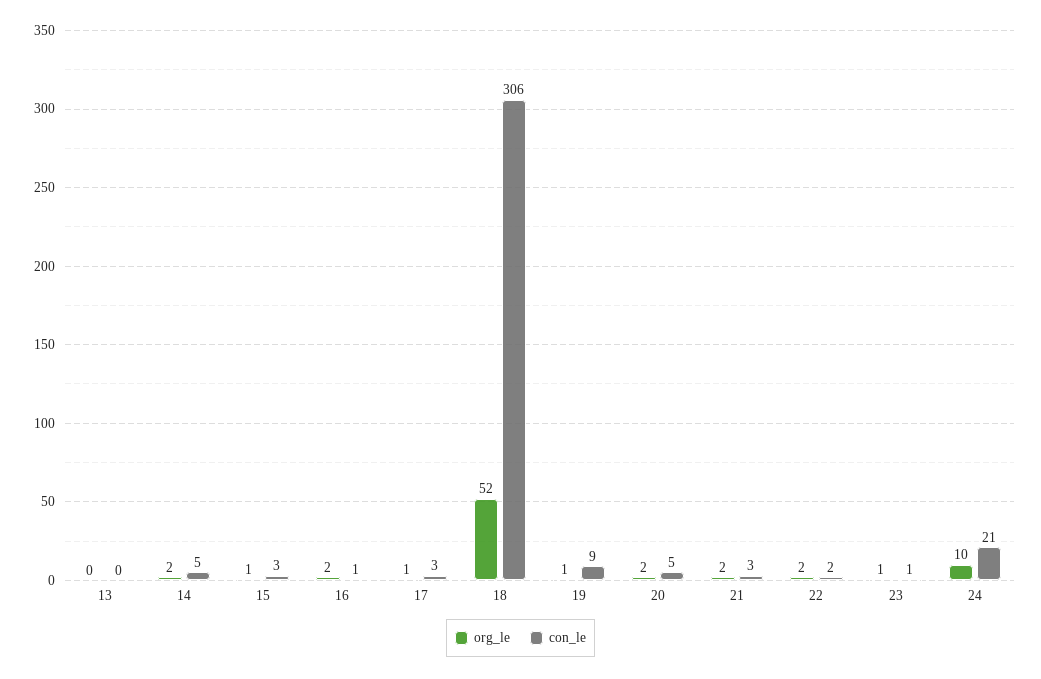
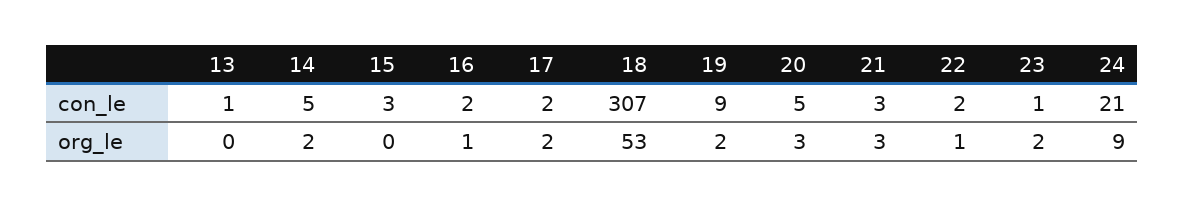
con_le, 13: 0 -> 1
org_le, 15: 1 -> 0
org_le, 16: 2 -> 1
con_le, 16: 1 -> 2
org_le, 17: 1 -> 2
con_le, 17: 3 -> 2
org_le, 18: 52 -> 53
con_le, 18: 306 -> 307
org_le, 19: 1 -> 2
org_le, 20: 2 -> 3
org_le, 21: 2 -> 3
org_le, 22: 2 -> 1
org_le, 23: 1 -> 2
org_le, 24: 10 -> 9

